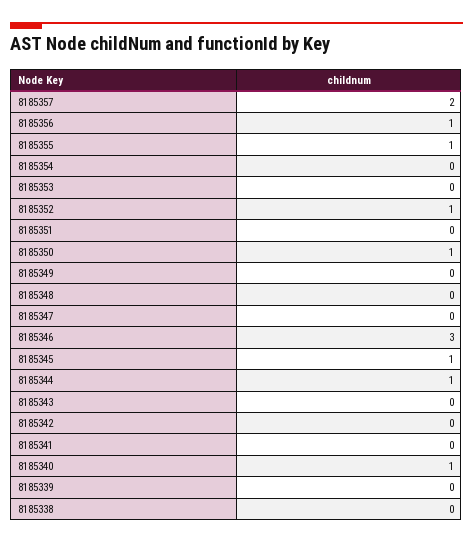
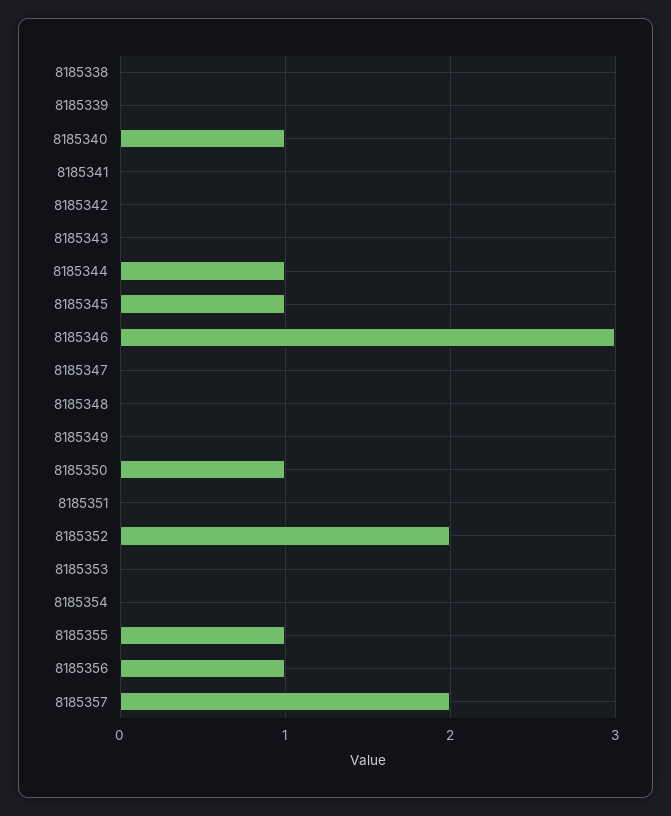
8185352: 1 -> 2

